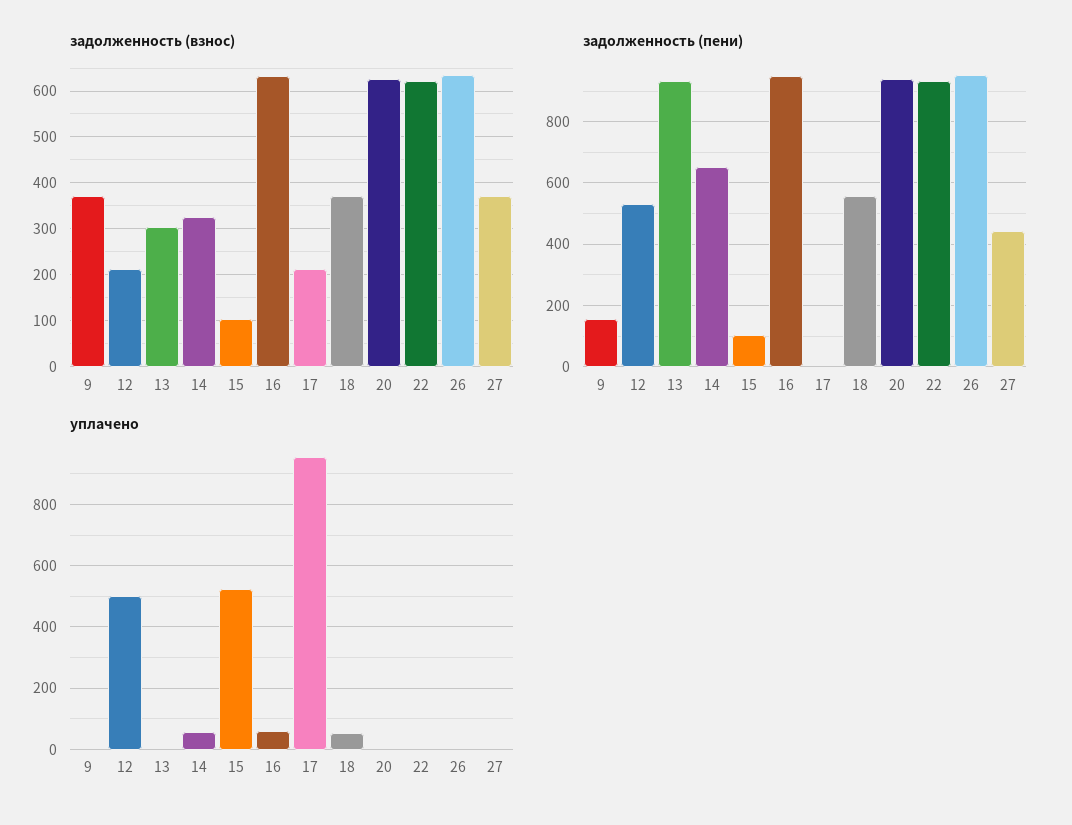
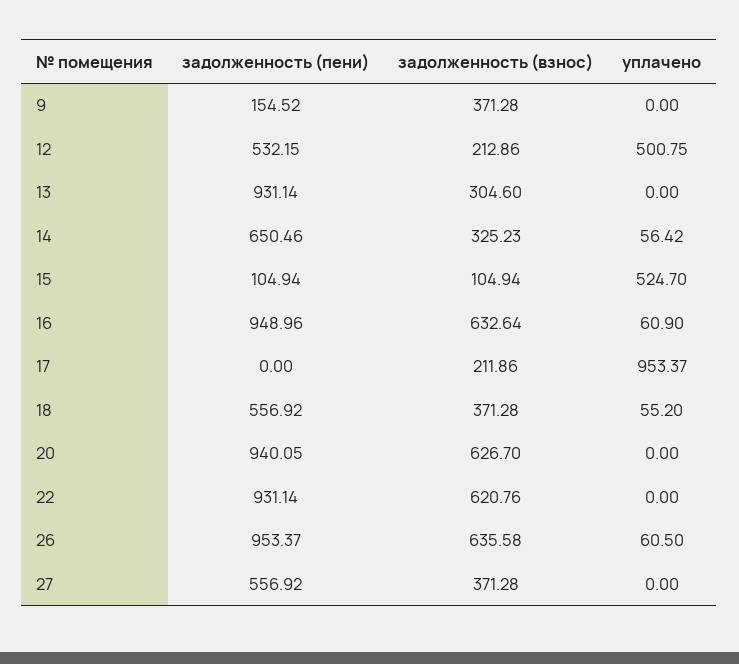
задолженность (пени), 27: 440 -> 556.92
уплачено, 26: 0 -> 60.5

